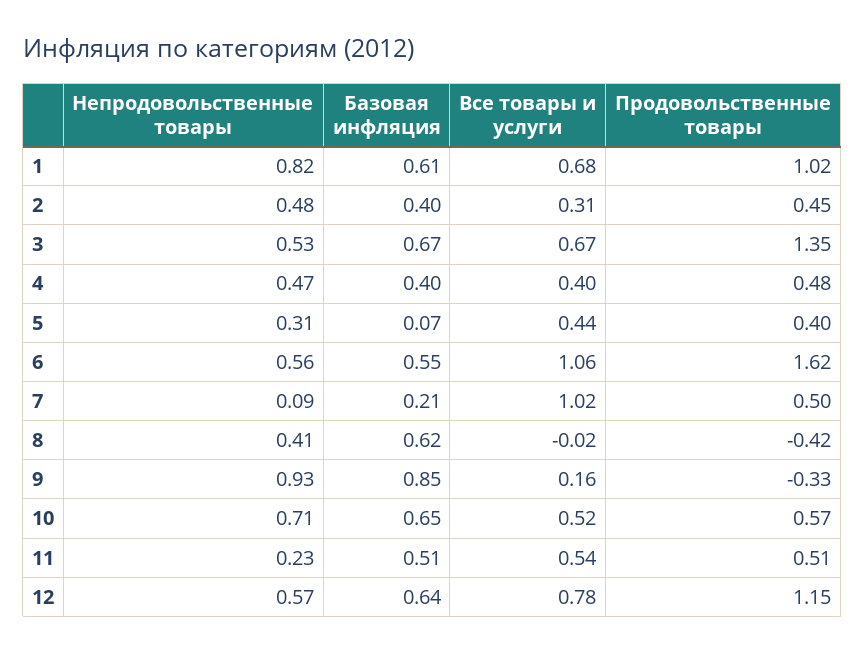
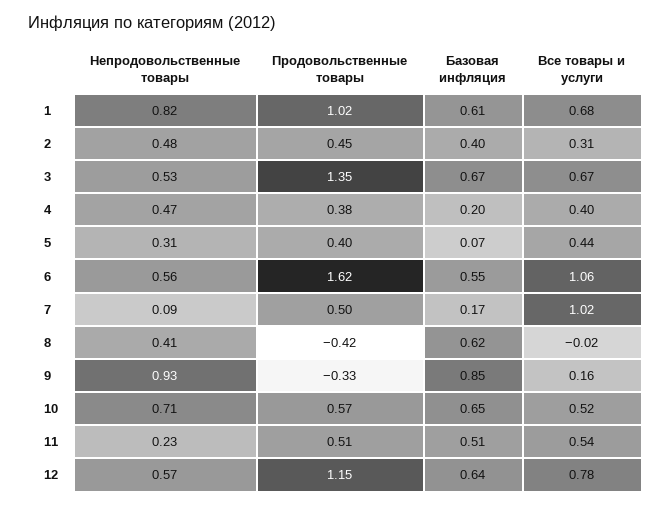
Базовая инфляция, 4: 0.4 -> 0.2
Продовольственные товары, 4: 0.48 -> 0.38
Базовая инфляция, 7: 0.21 -> 0.17

